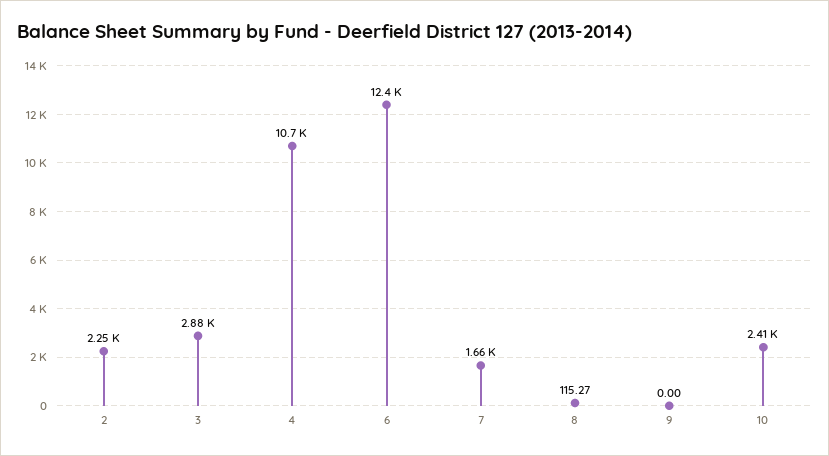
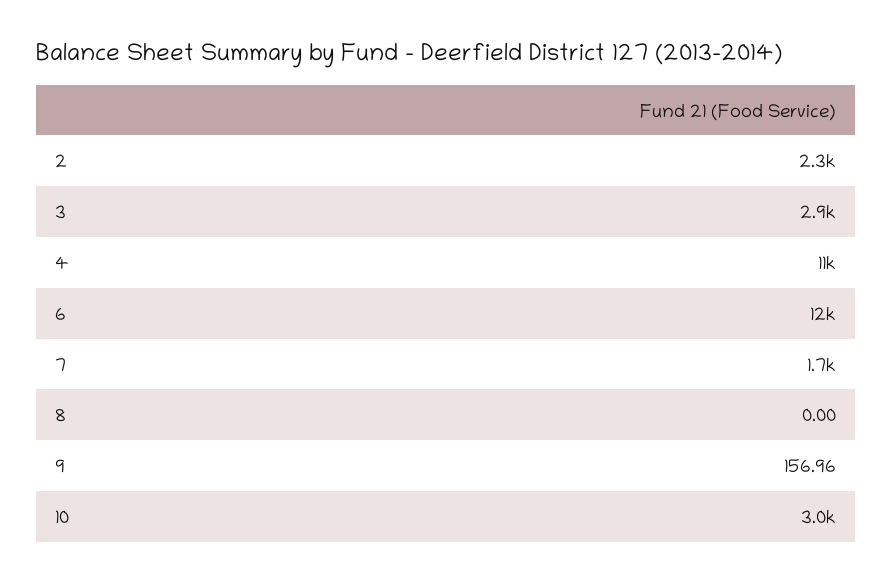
8: 115.27 -> 0
9: 0 -> 156.96
10: 2410 -> 3000

